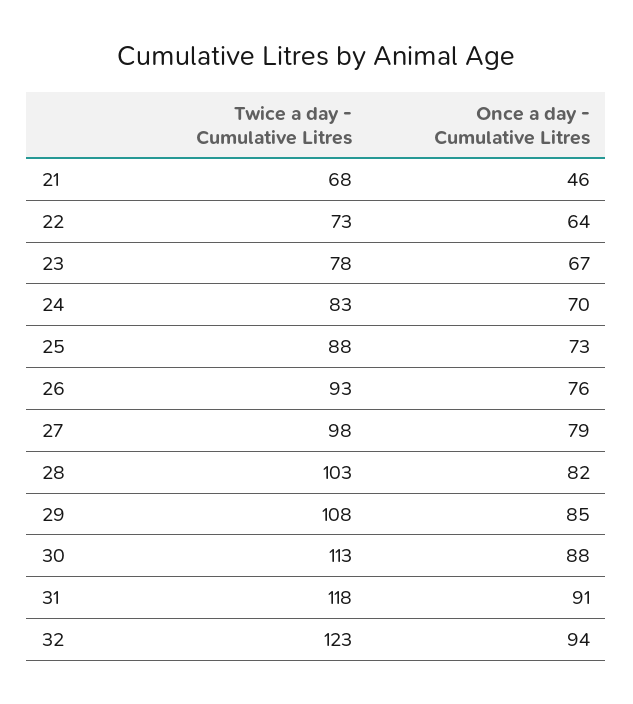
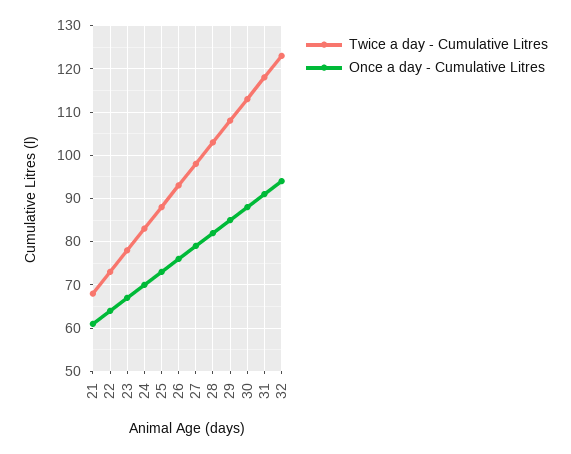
Once a day - Cumulative Litres, 21: 46 -> 60

